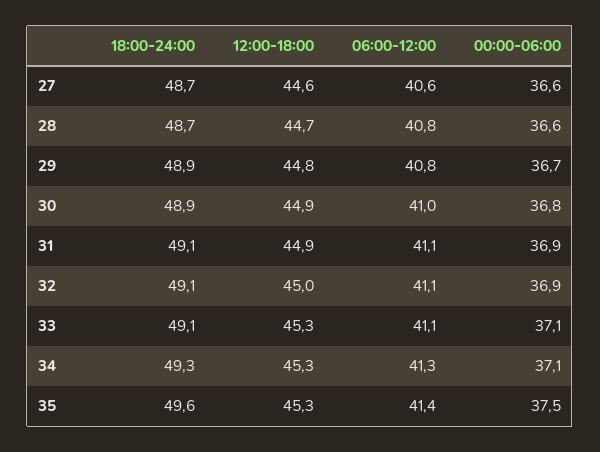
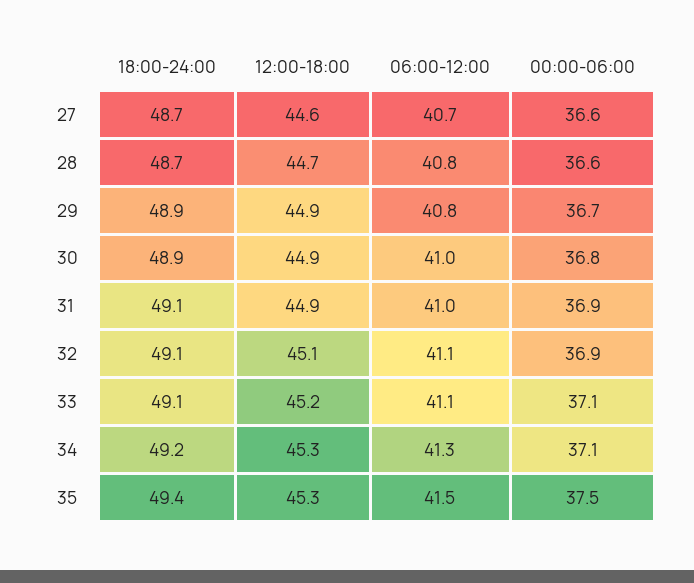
06:00-12:00, 27: 40.6 -> 40.7
12:00-18:00, 29: 44.8 -> 44.9
06:00-12:00, 31: 41.1 -> 41
12:00-18:00, 32: 45 -> 45.1
12:00-18:00, 33: 45.3 -> 45.2
18:00-24:00, 34: 49.3 -> 49.2
18:00-24:00, 35: 49.6 -> 49.4
06:00-12:00, 35: 41.4 -> 41.5

